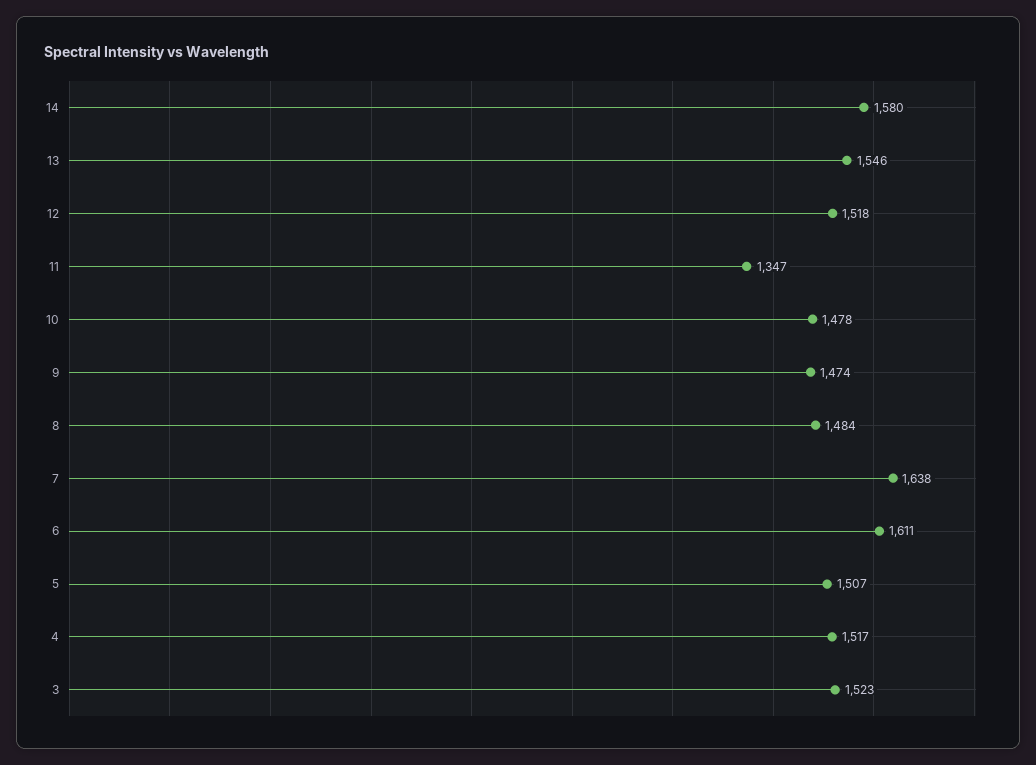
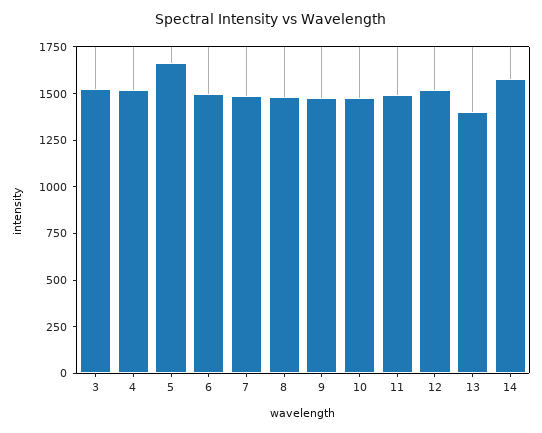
13: 1546 -> 1400
11: 1347 -> 1500
7: 1638 -> 1500
6: 1611 -> 1500
5: 1507 -> 1650

